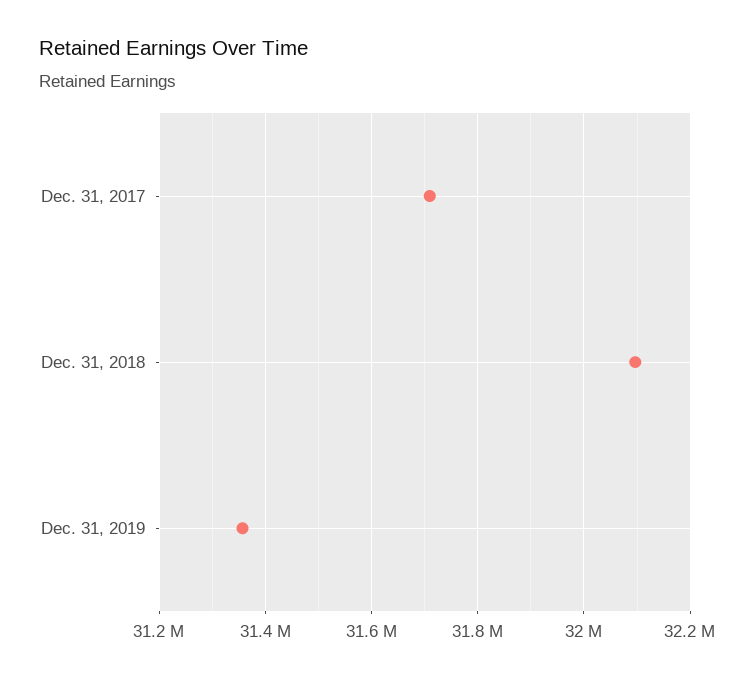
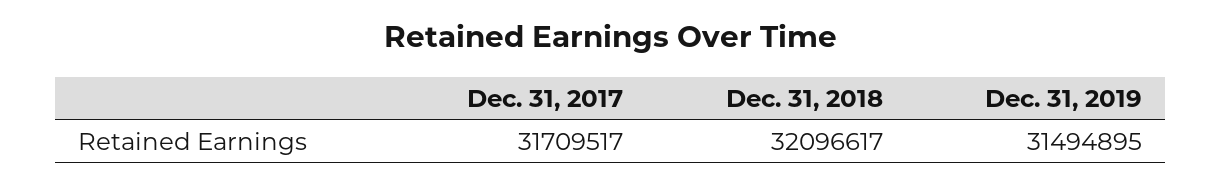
Dec. 31, 2019: 31360000 -> 31494895

